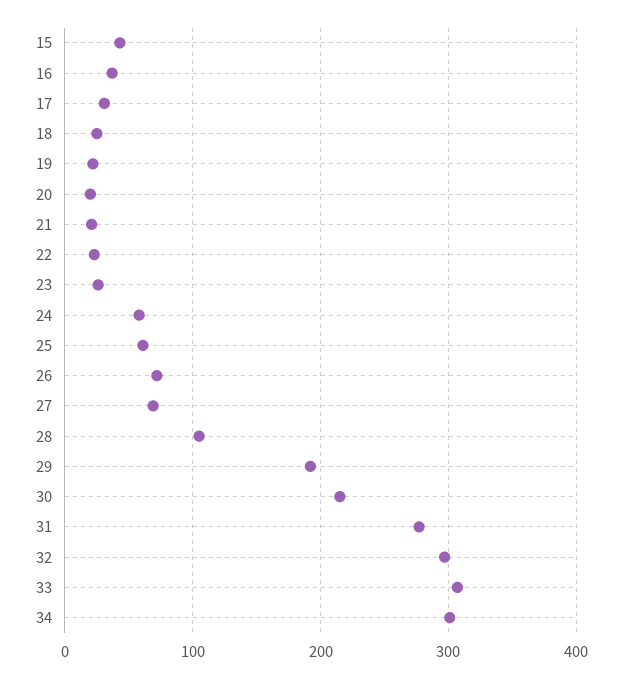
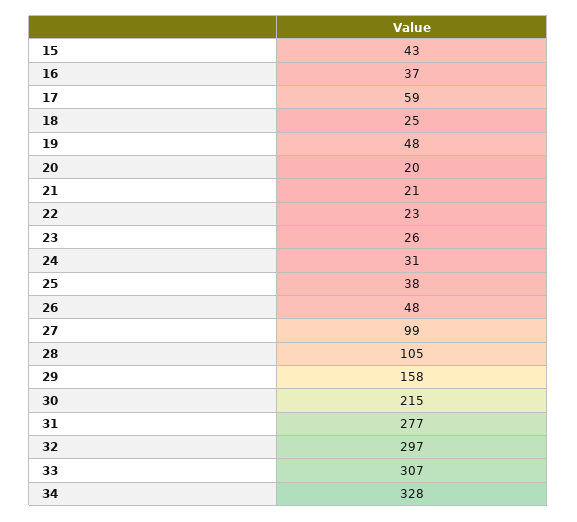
17: 30 -> 59
19: 20 -> 48
24: 60 -> 31
25: 60 -> 38
26: 70 -> 48
27: 70 -> 99
29: 190 -> 158
34: 300 -> 328

